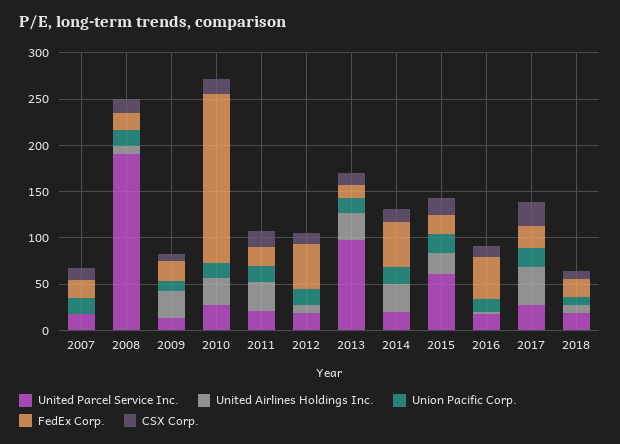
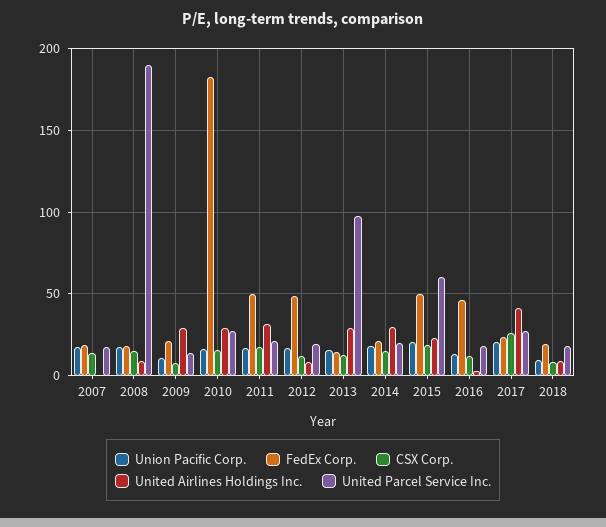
FedEx Corp., 2011: 20 -> 50
FedEx Corp., 2014: 50 -> 20
FedEx Corp., 2015: 20 -> 50

